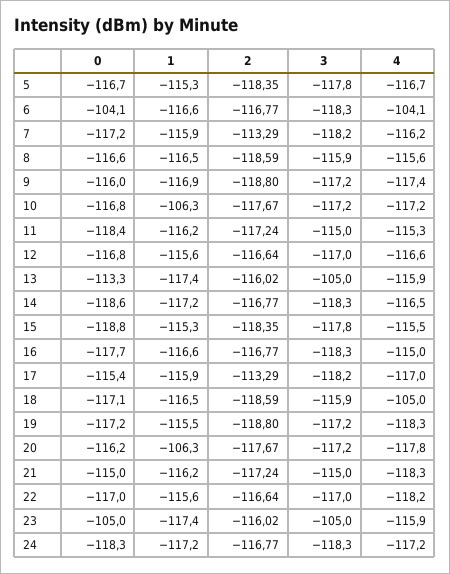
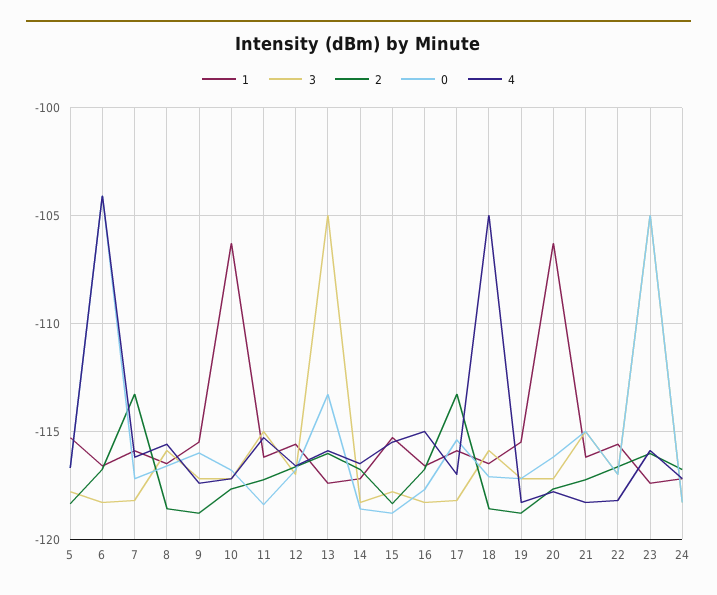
1, 9: -116.9 -> -115.5

